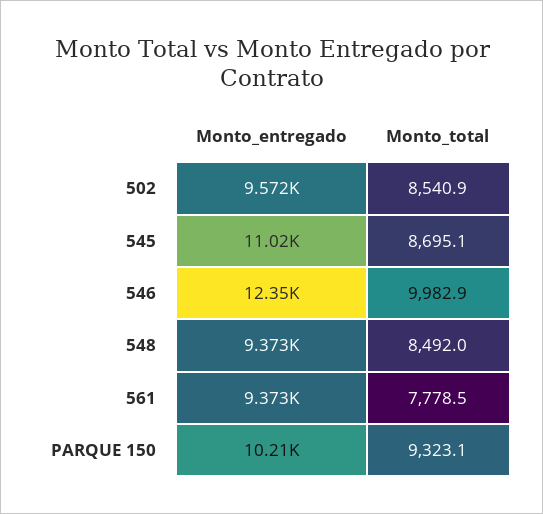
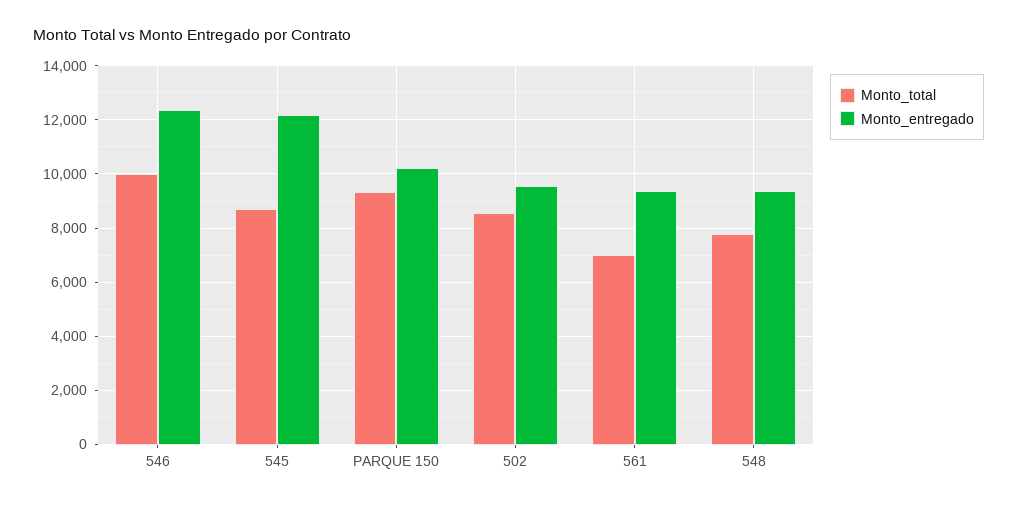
Monto_entregado, 545: 11020 -> 12250
Monto_total, 548: 8492 -> 7750
Monto_total, 561: 7778.5 -> 7000

